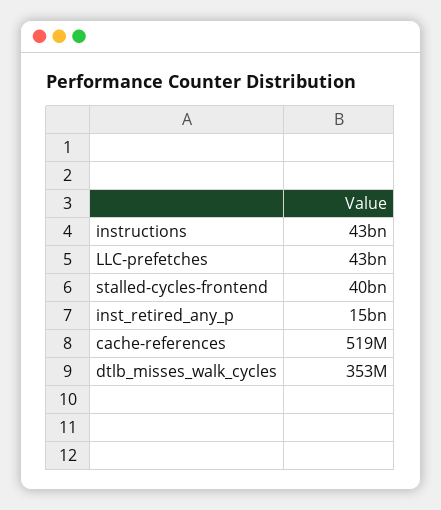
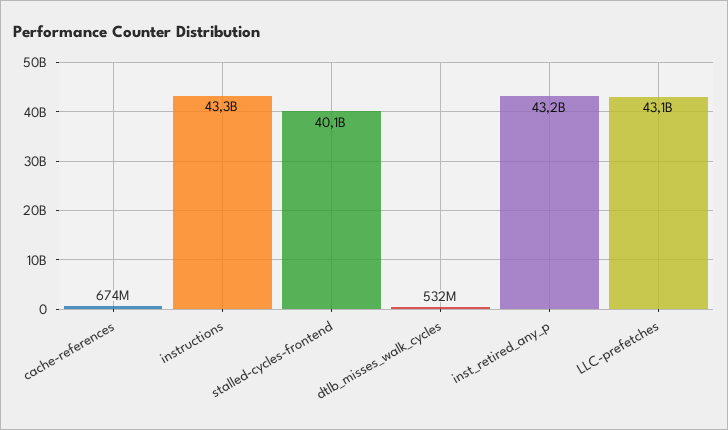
inst_retired_any_p: 15000000000 -> 43200000000
cache-references: 519000000 -> 674000000
dtlb_misses_walk_cycles: 353000000 -> 532000000

